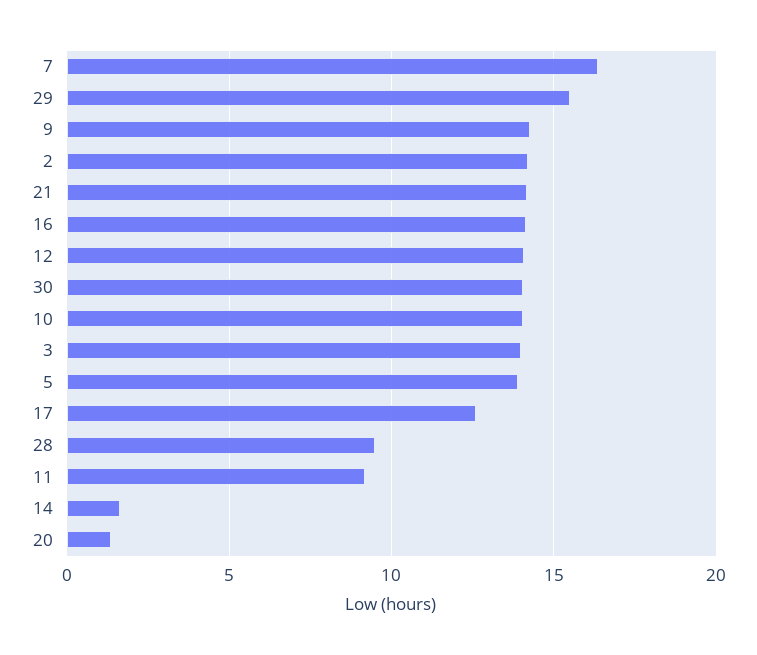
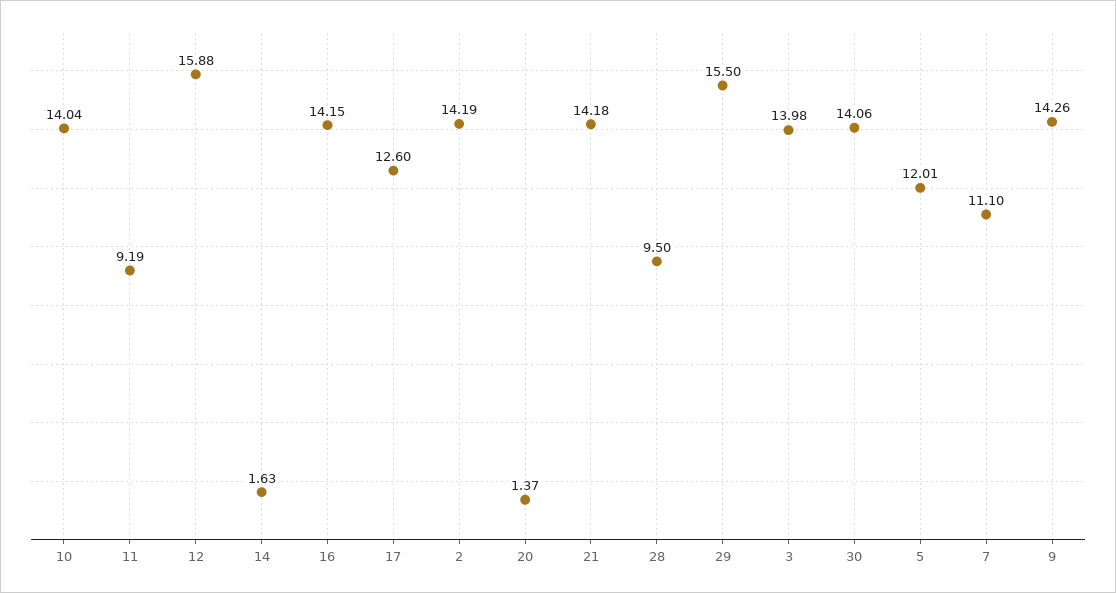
7: 16.5 -> 11.1
12: 14 -> 15.88
5: 14 -> 12.01

